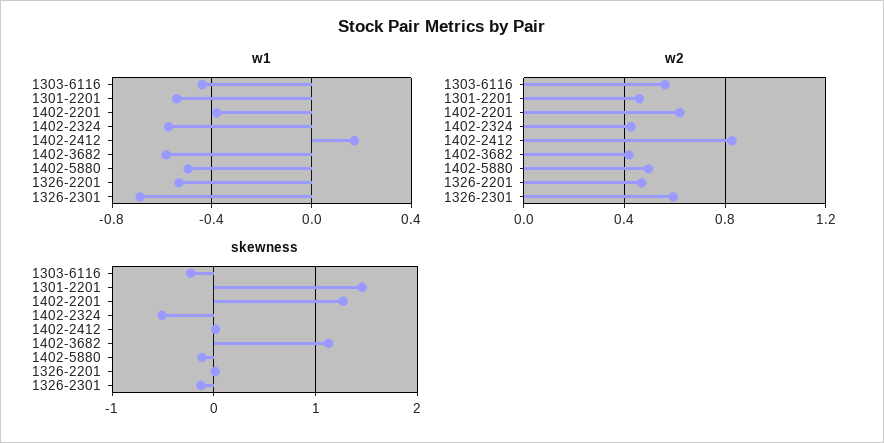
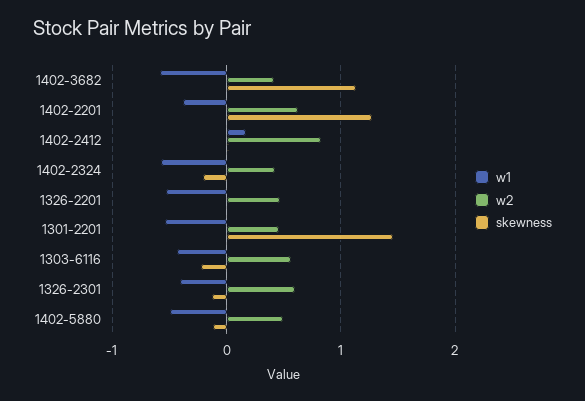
w1, 1326-2301: -0.7 -> -0.4
skewness, 1402-2324: -0.5 -> -0.2

